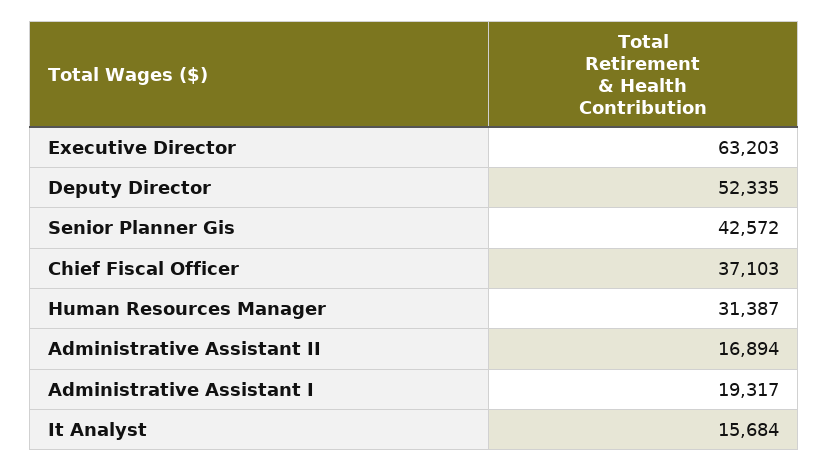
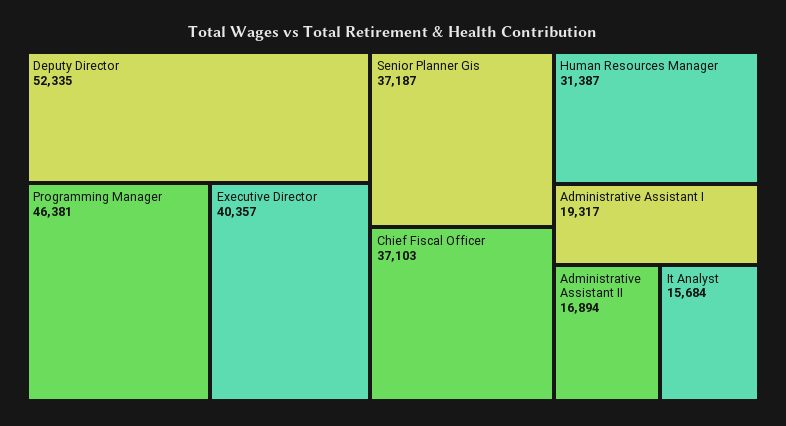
Executive Director: 63203 -> 40357
Senior Planner Gis: 42572 -> 37187
Programming Manager: none -> 46381

